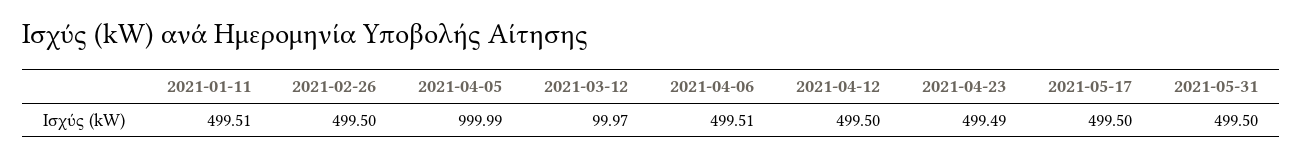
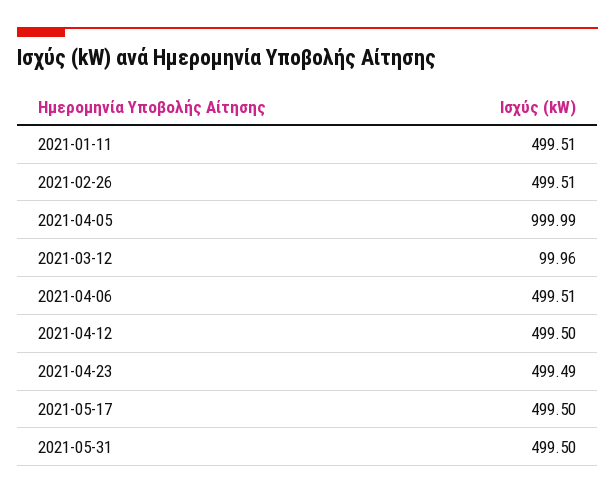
2021-02-26: 499.5 -> 499.51
2021-03-12: 99.97 -> 99.96

